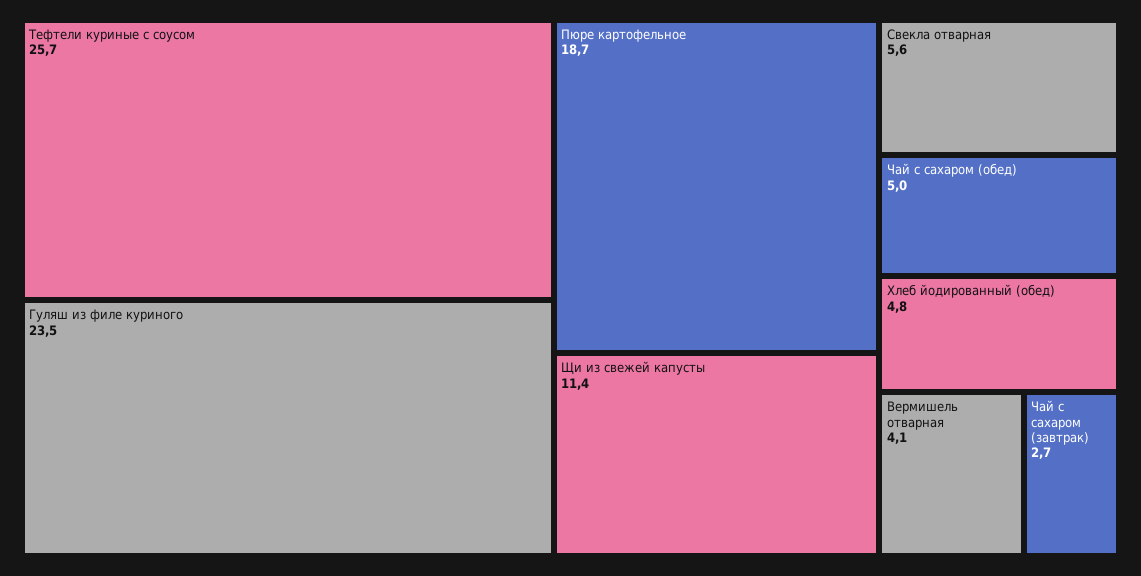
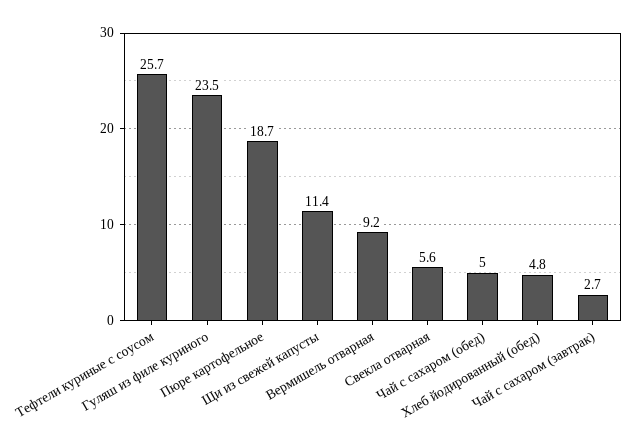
Вермишель отварная: 4.1 -> 9.2

